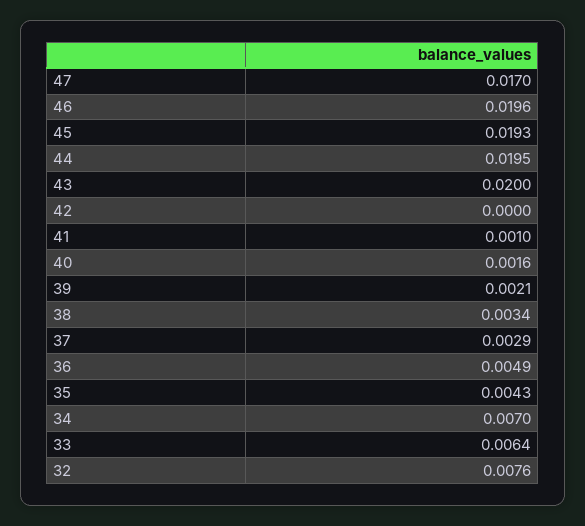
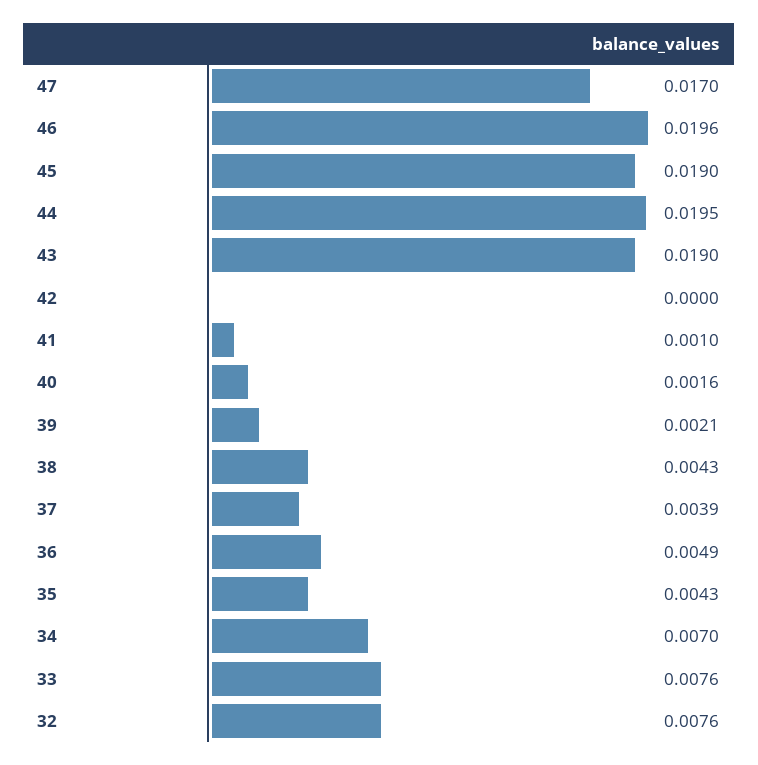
45: 0.0193 -> 0.019
43: 0.02 -> 0.019
38: 0.0034 -> 0.0043
37: 0.0029 -> 0.0039
33: 0.0064 -> 0.0076

